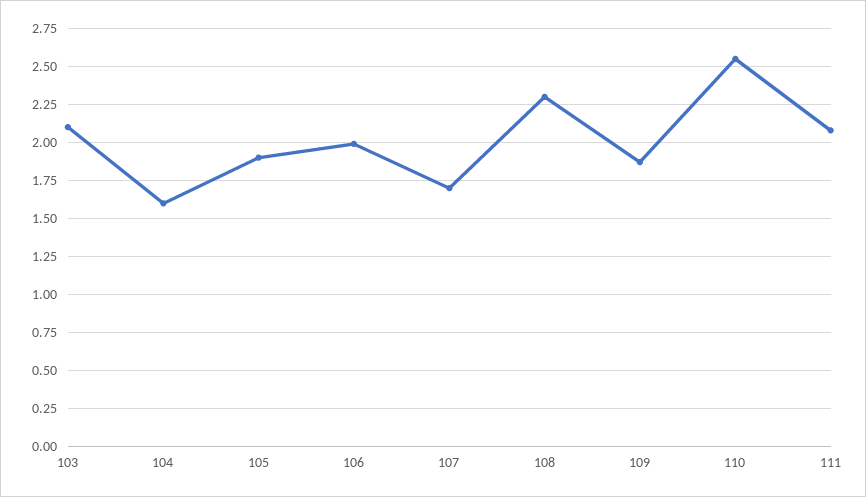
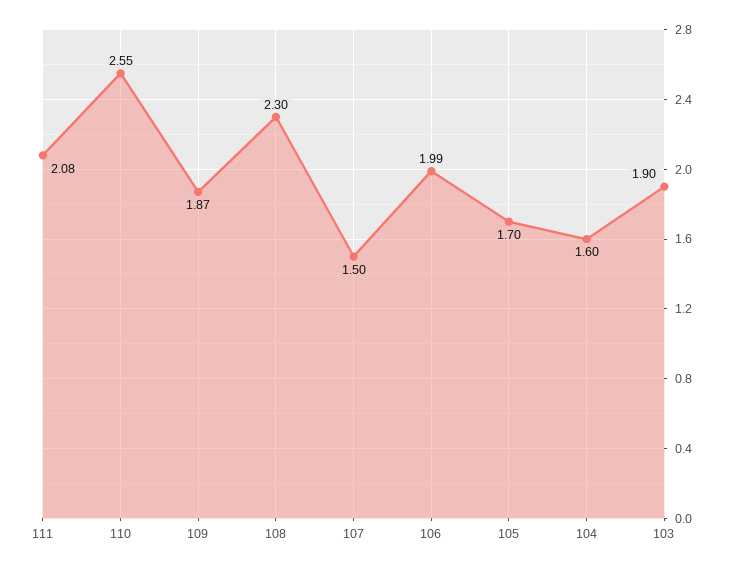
103: 2.1 -> 1.9
105: 1.9 -> 1.7
107: 1.7 -> 1.5

